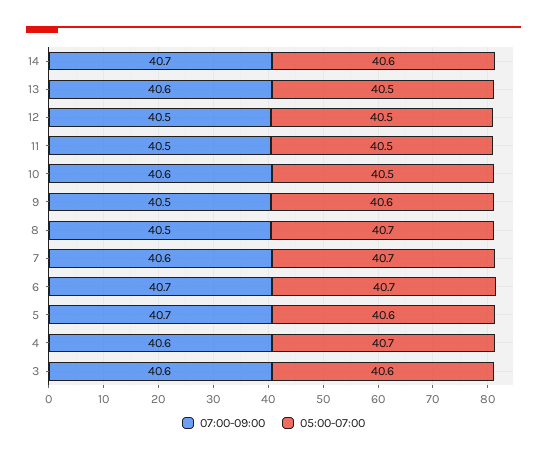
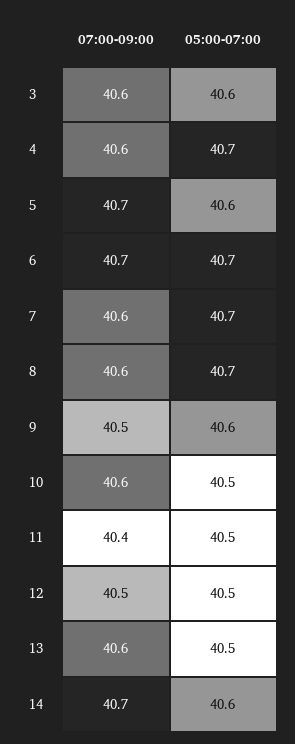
07:00-09:00, 11: 40.5 -> 40.4
07:00-09:00, 8: 40.5 -> 40.6

